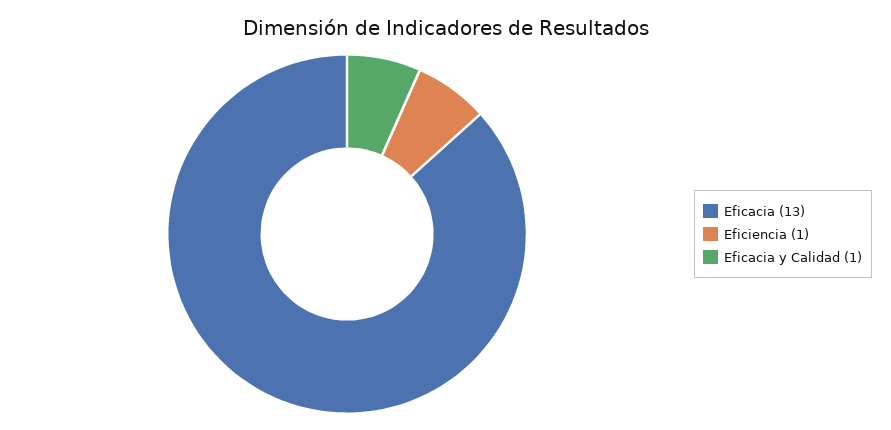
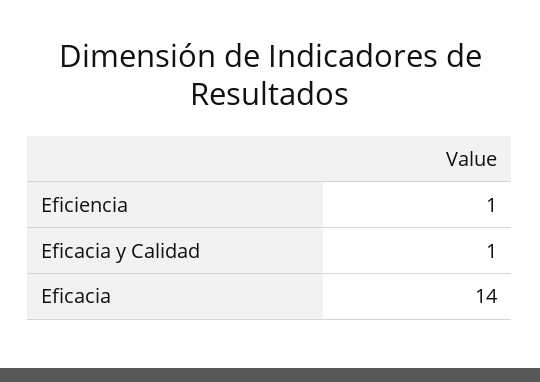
Eficacia: 13 -> 14

